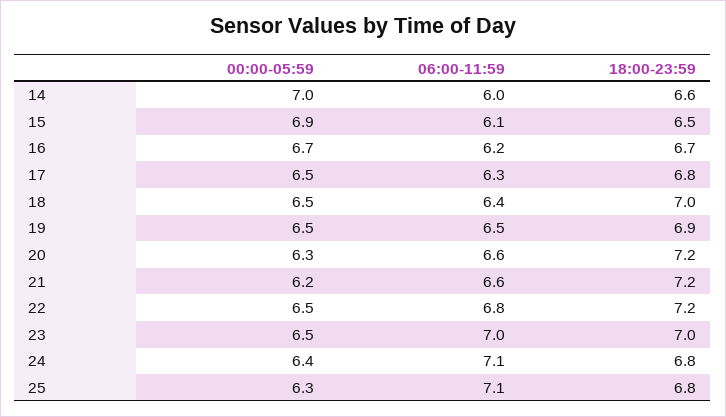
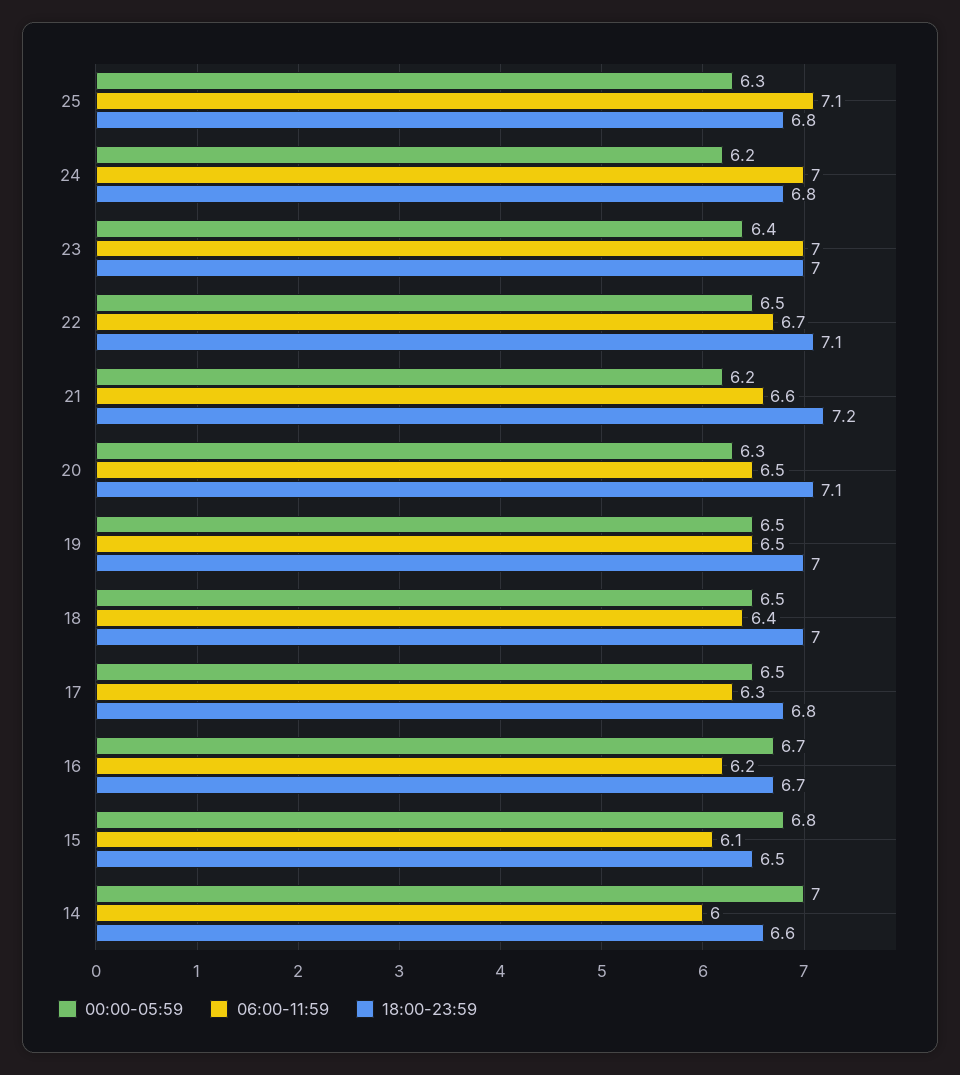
00:00-05:59, 15: 6.9 -> 6.8
18:00-23:59, 19: 6.9 -> 7
06:00-11:59, 20: 6.6 -> 6.5
18:00-23:59, 20: 7.2 -> 7.1
06:00-11:59, 22: 6.8 -> 6.7
18:00-23:59, 22: 7.2 -> 7.1
00:00-05:59, 23: 6.5 -> 6.4
00:00-05:59, 24: 6.4 -> 6.2
06:00-11:59, 24: 7.1 -> 7

